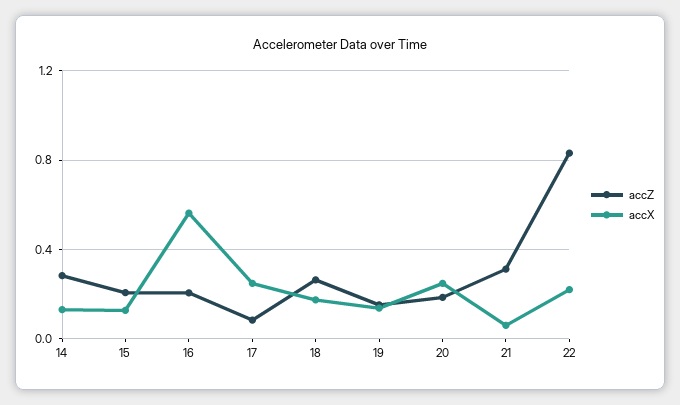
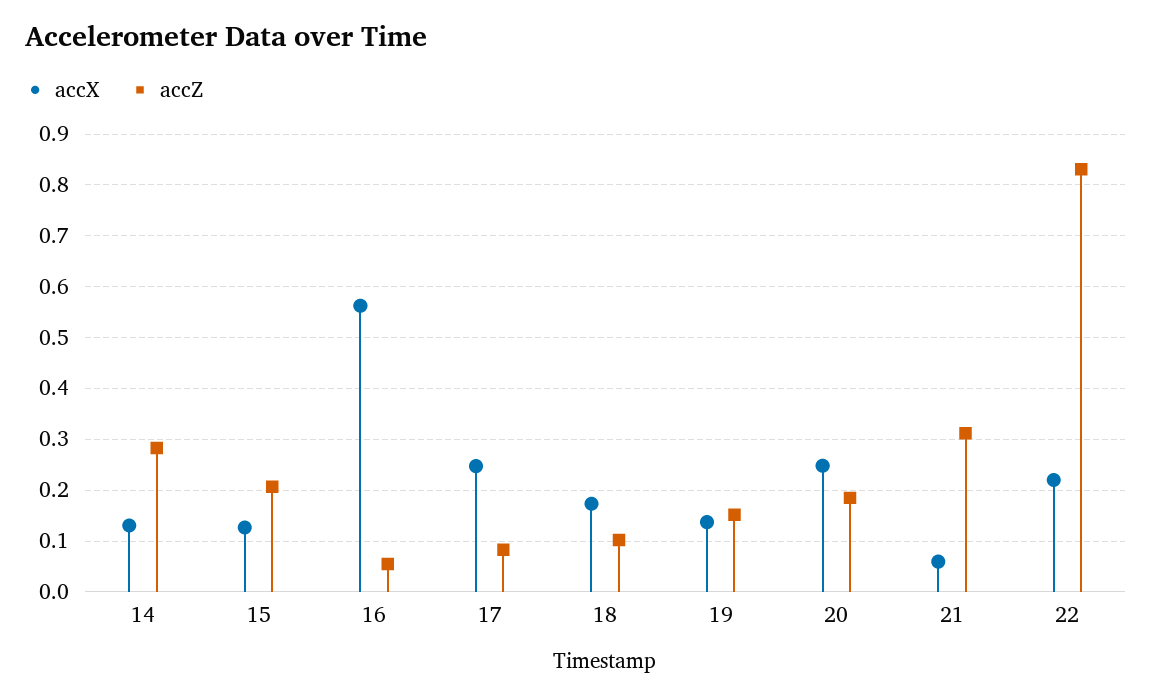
accZ, 16: 0.2 -> 0.06
accZ, 18: 0.25 -> 0.1

